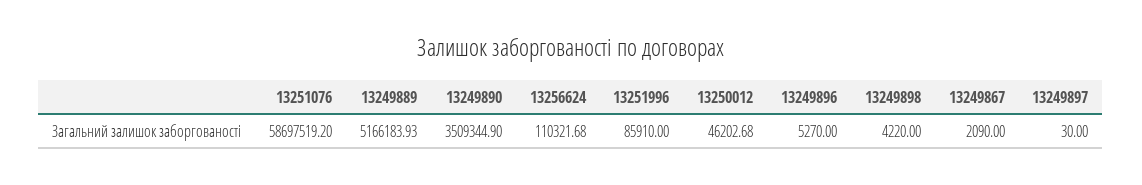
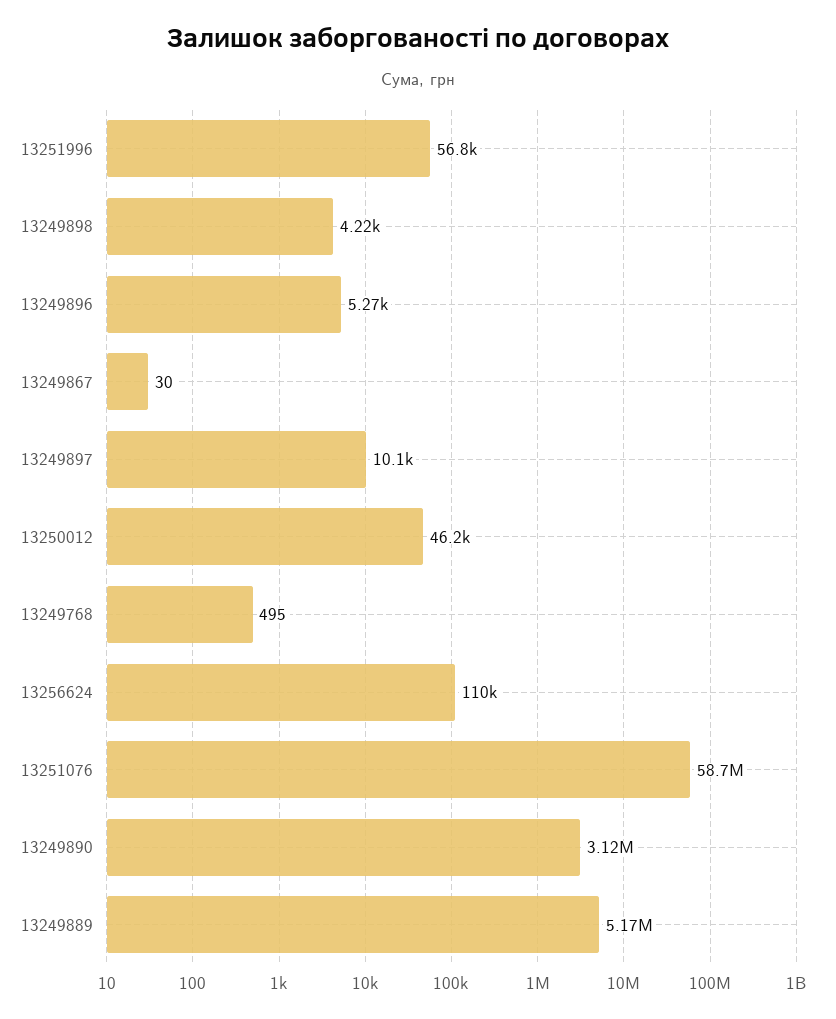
13249890: 3509344.9 -> 3120000
13251996: 85910 -> 56800
13249867: 2090 -> 30
13249897: 30 -> 10100
13249768: none -> 495

